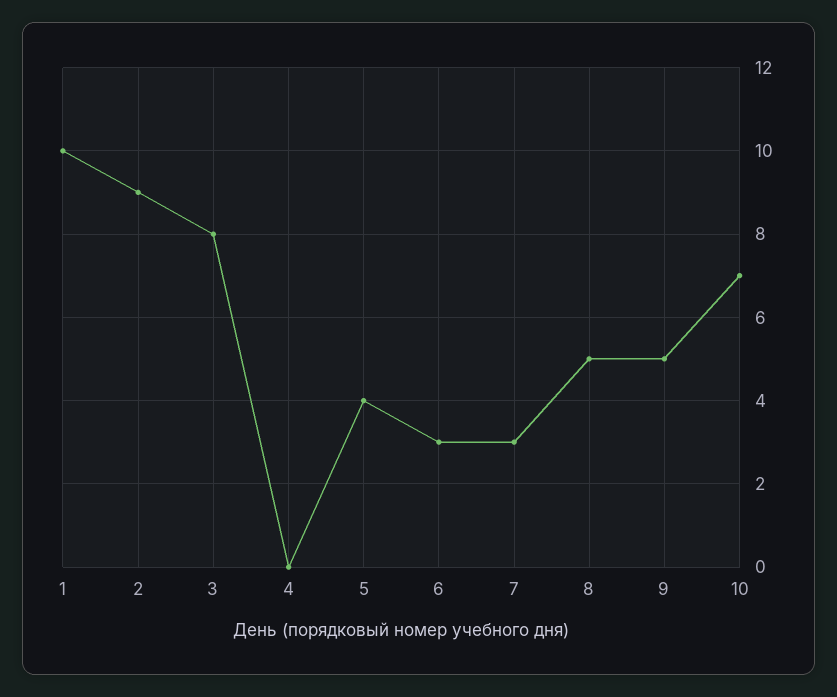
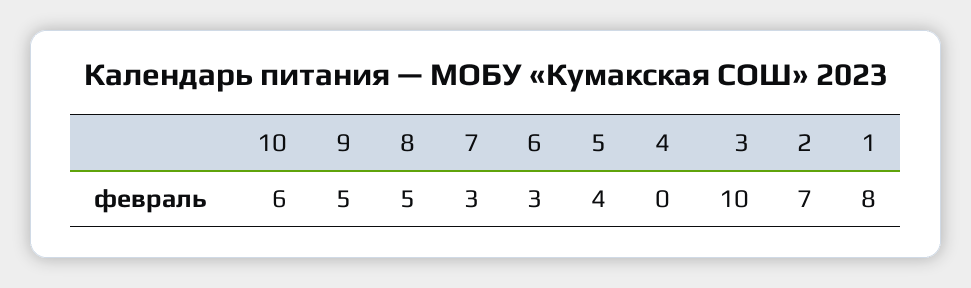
1: 10 -> 8
2: 9 -> 7
3: 8 -> 10
10: 7 -> 6

